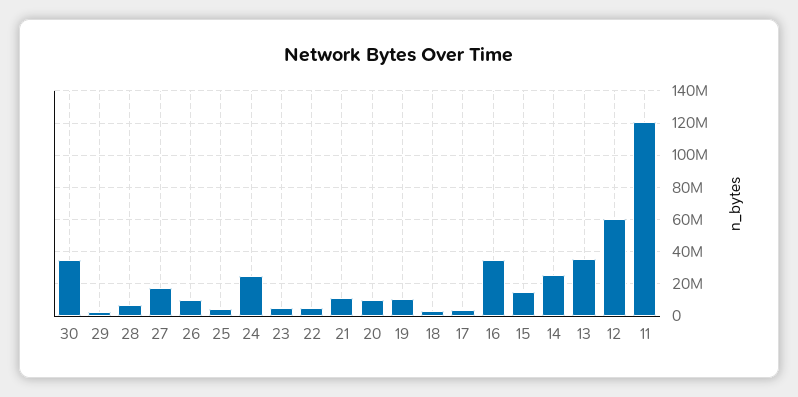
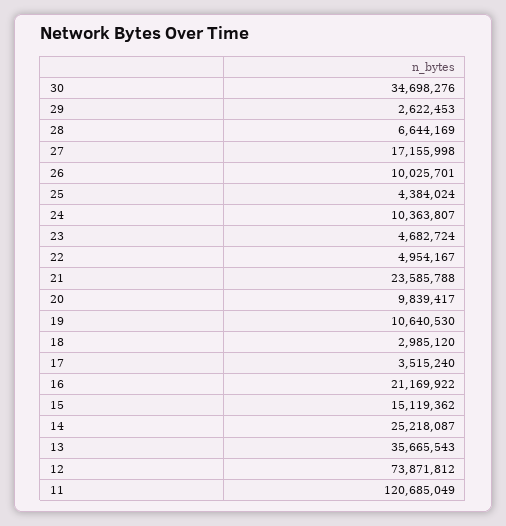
24: 25000000 -> 10363807
21: 10000000 -> 23585788
16: 35000000 -> 21169922
12: 60000000 -> 73871812

